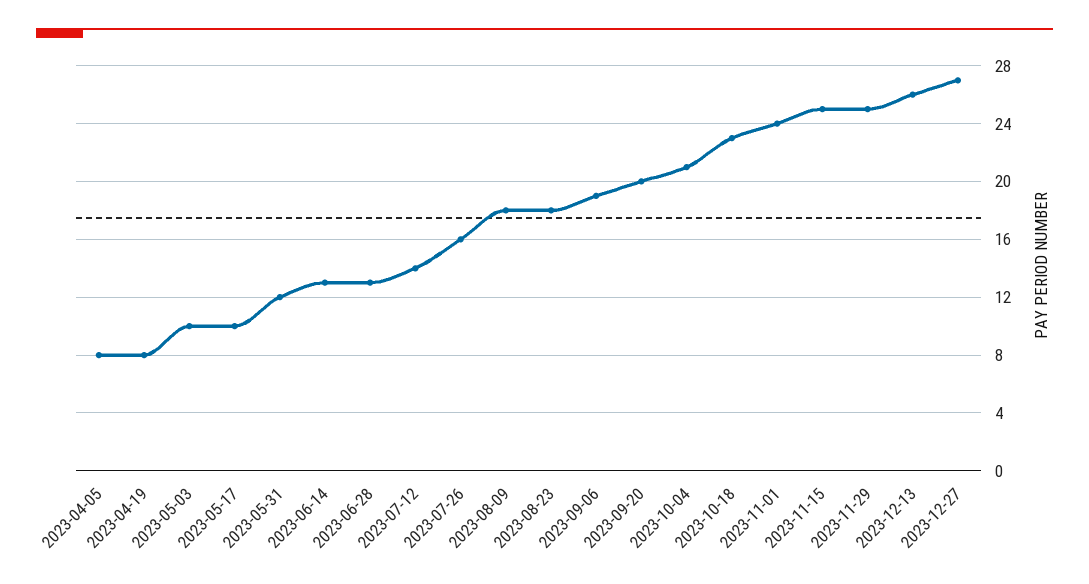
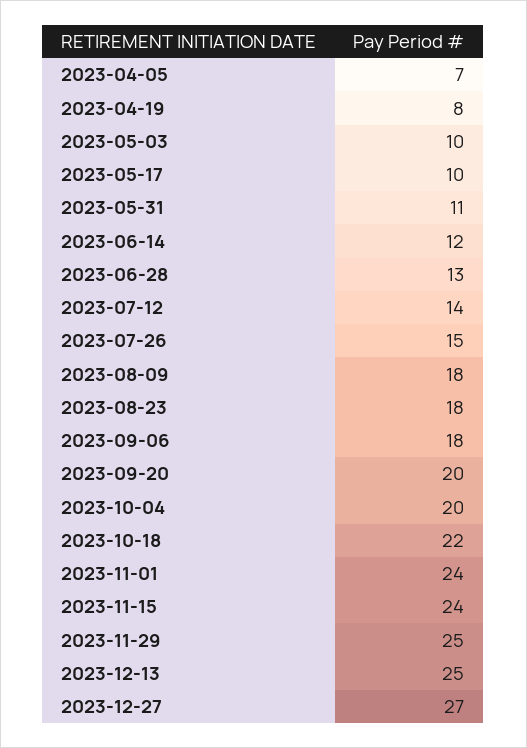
2023-04-05: 8 -> 7
2023-05-31: 12 -> 11
2023-06-14: 13 -> 12
2023-07-26: 16 -> 15
2023-09-06: 19 -> 18
2023-10-04: 21 -> 20
2023-10-18: 23 -> 22
2023-11-15: 25 -> 24
2023-12-13: 26 -> 25

